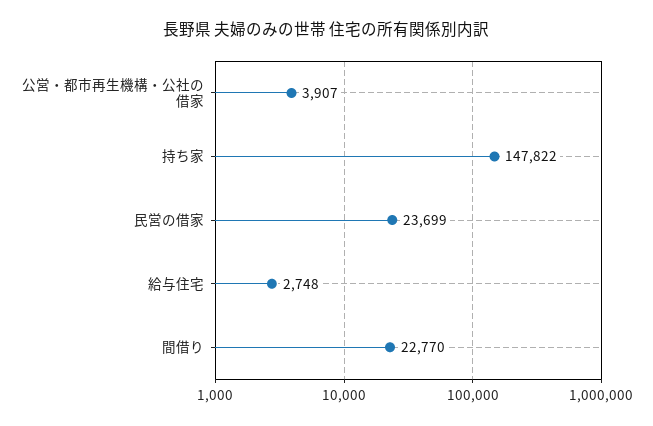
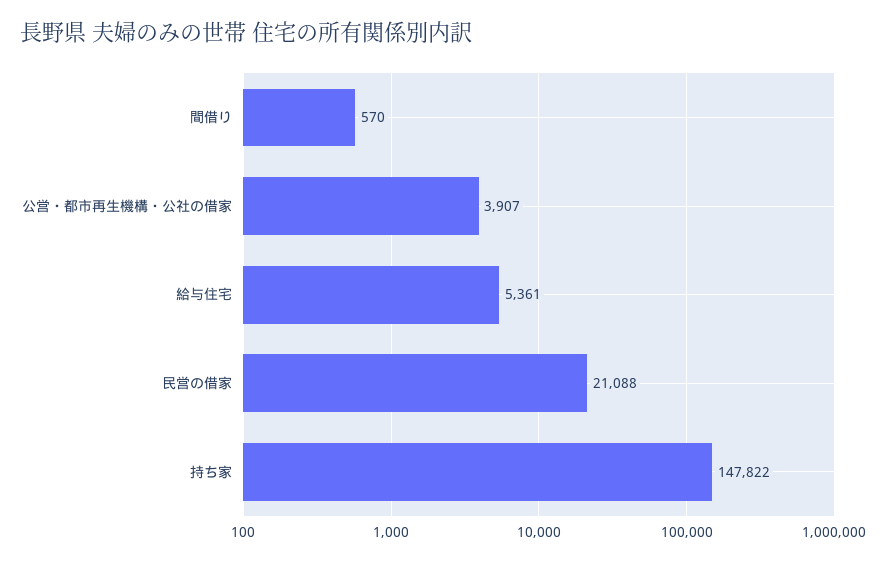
民営の借家: 23699 -> 21088
給与住宅: 2748 -> 5361
間借り: 22770 -> 570

